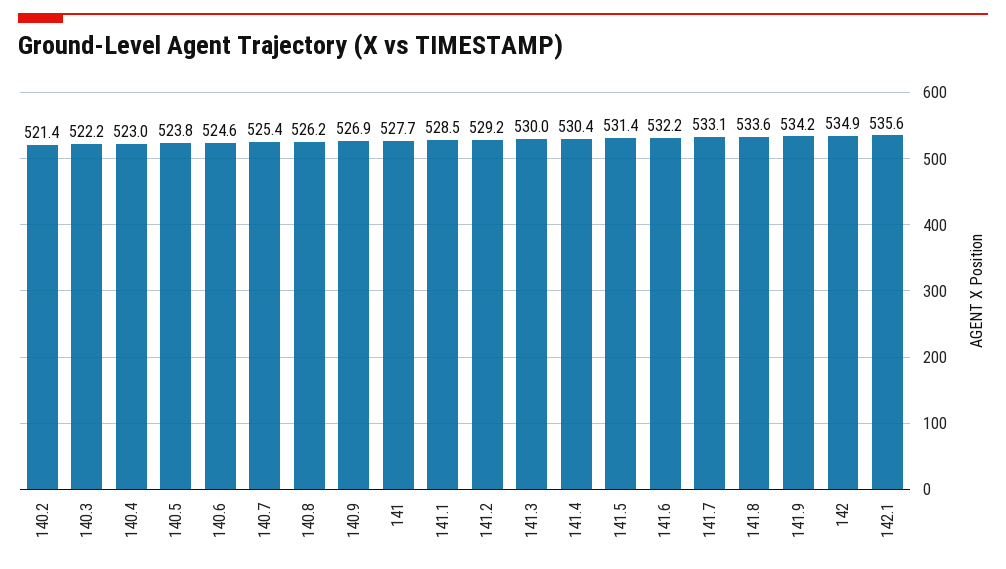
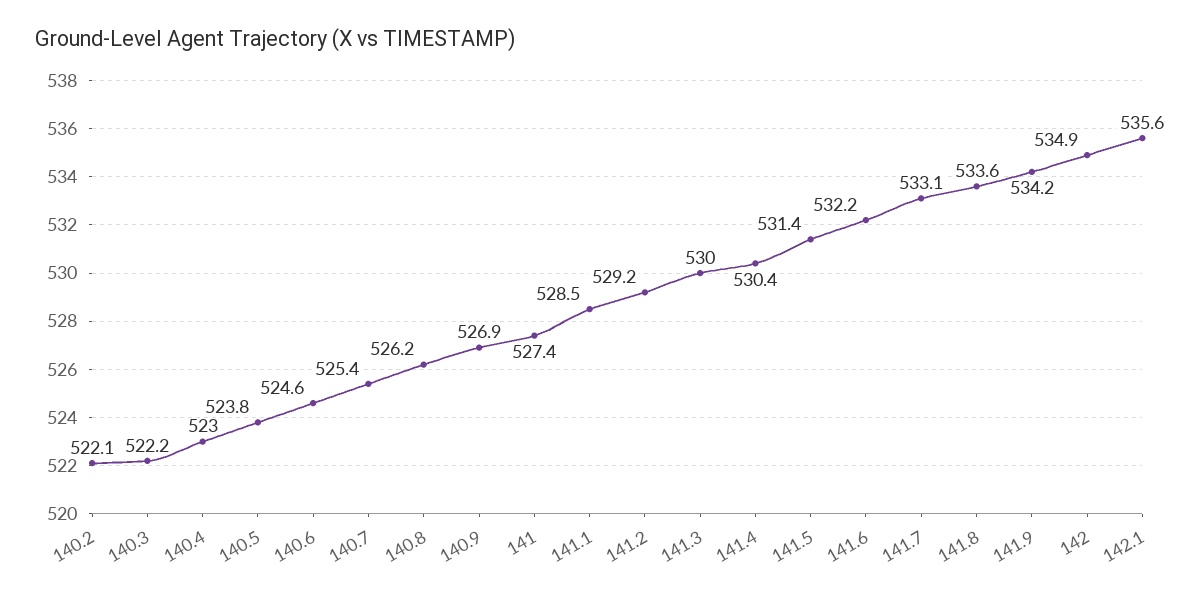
140.2: 521.4 -> 522.1
141: 527.7 -> 527.4

